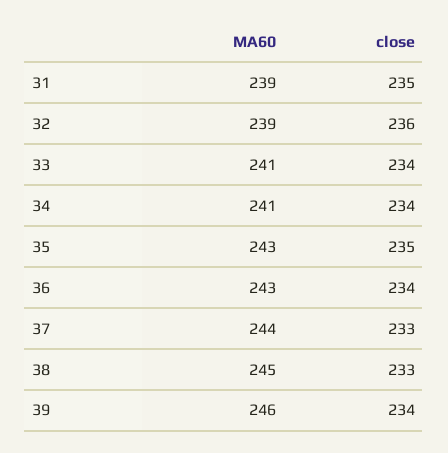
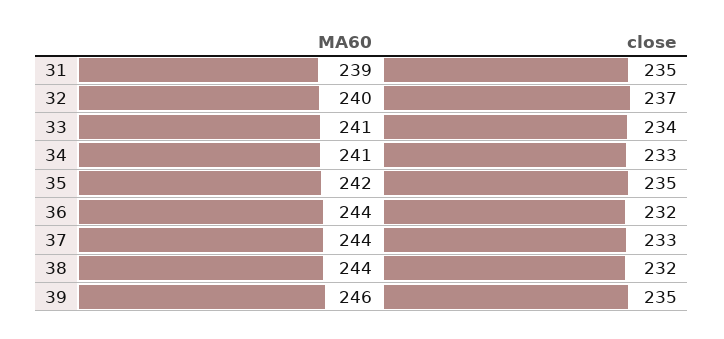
MA60, 32: 239 -> 240
close, 32: 236 -> 237
close, 34: 234 -> 233
MA60, 35: 243 -> 242
MA60, 36: 243 -> 244
close, 36: 234 -> 232
MA60, 38: 245 -> 244
close, 38: 233 -> 232
close, 39: 234 -> 235

